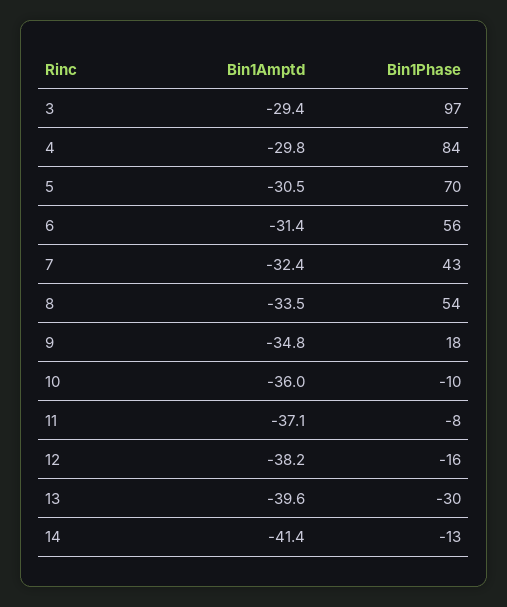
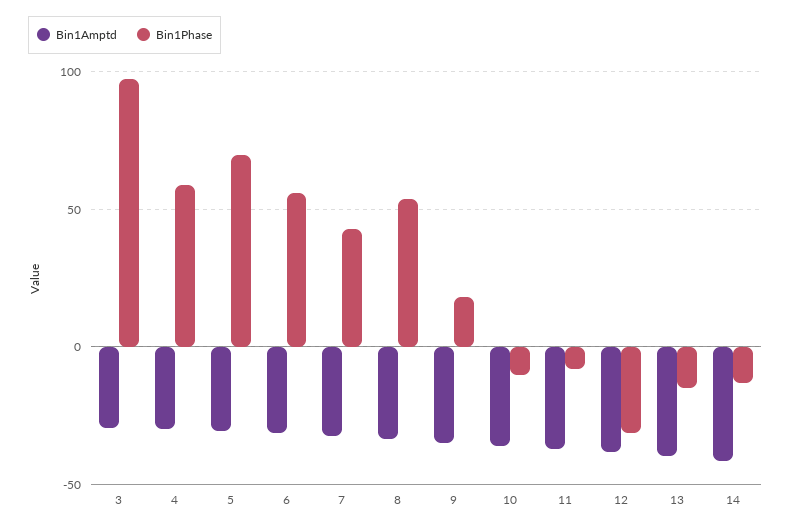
Bin1Phase, 4: 84 -> 60
Bin1Phase, 12: -16 -> -30
Bin1Phase, 13: -30 -> -15

